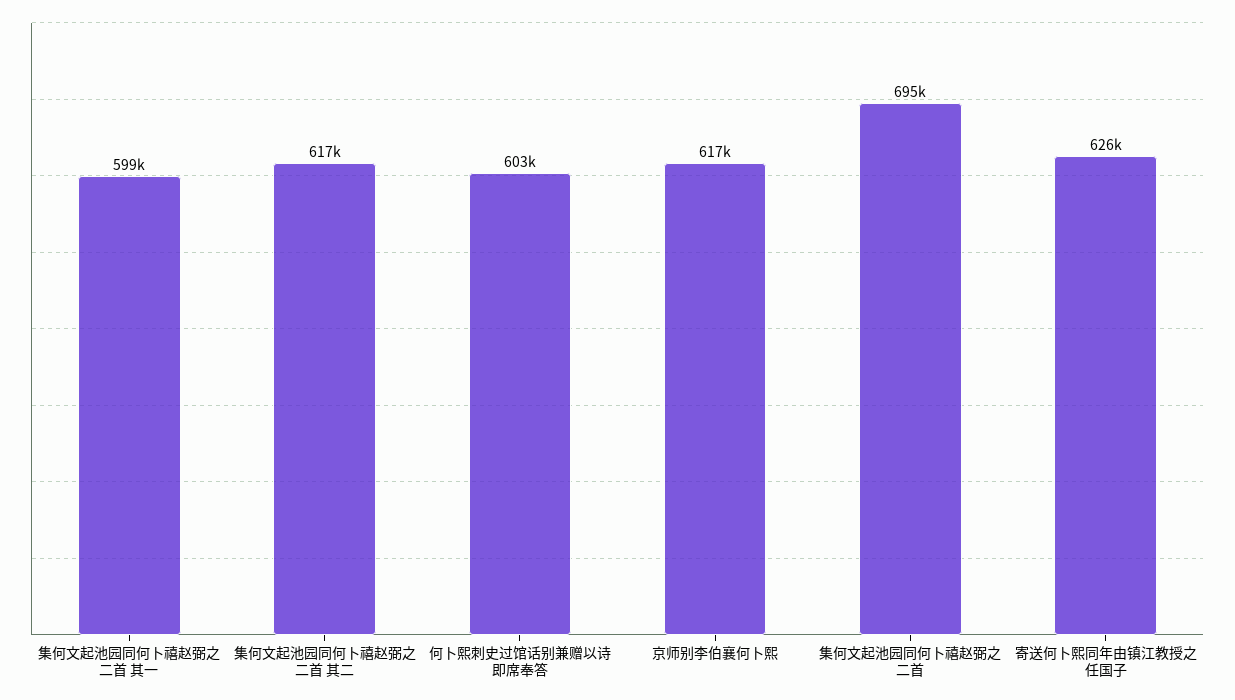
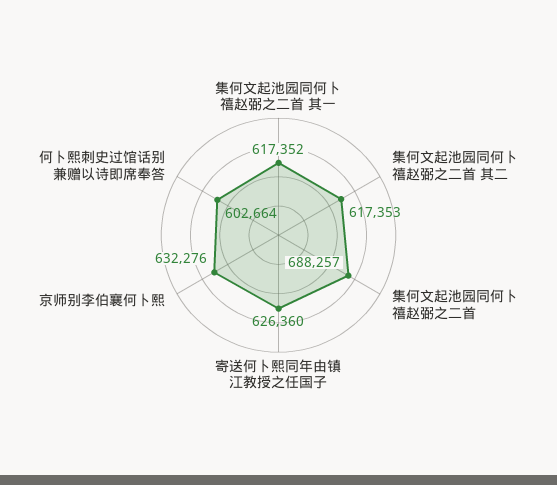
集何文起池园同何卜禧赵弼之二首 其一: 599000 -> 617352
京师别李伯襄何卜熙: 617000 -> 632276
集何文起池园同何卜禧赵弼之二首: 695000 -> 688257

